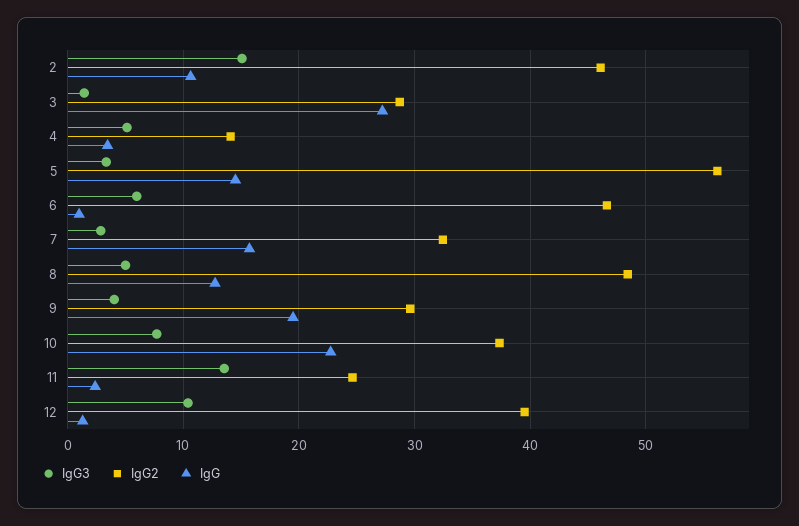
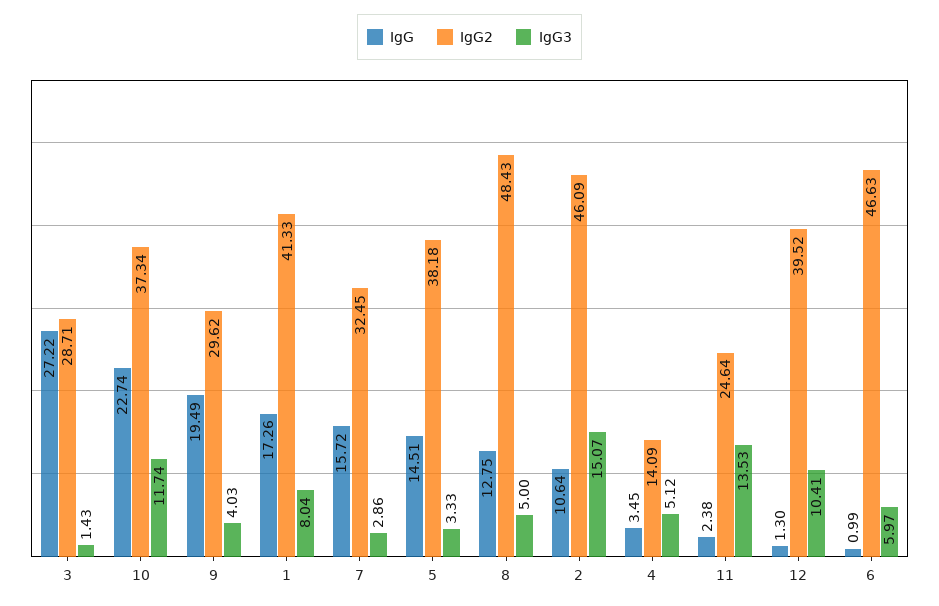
IgG2, 5: 56 -> 38.18
IgG3, 10: 8 -> 11.74
IgG, 1: none -> 17.26
IgG2, 1: none -> 41.33
IgG3, 1: none -> 8.04

